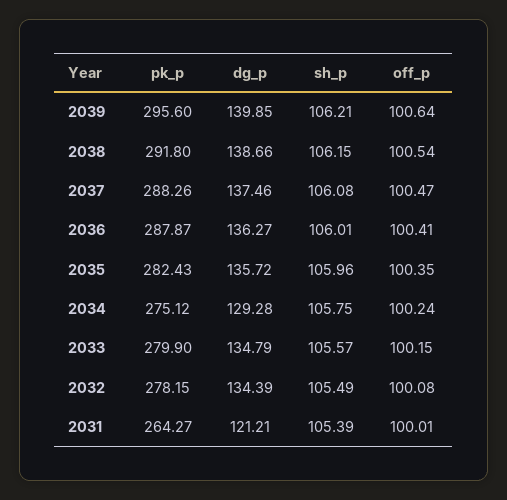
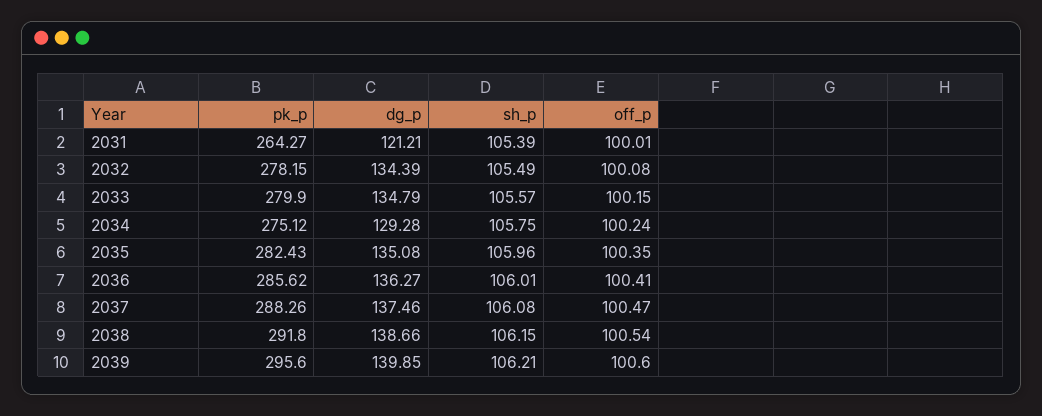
off_p, 2039: 100.64 -> 100.6
pk_p, 2036: 287.87 -> 285.62
dg_p, 2035: 135.72 -> 135.08

